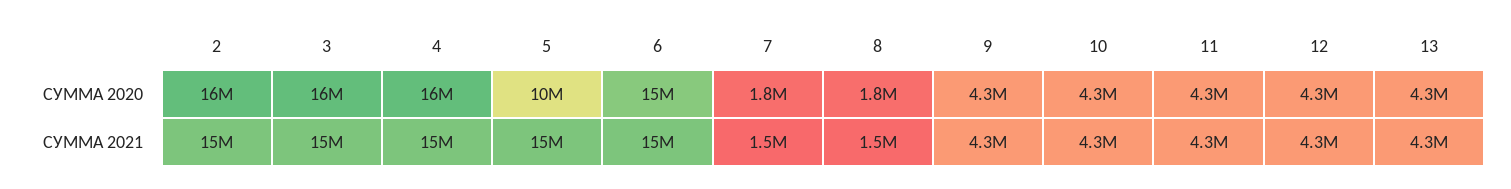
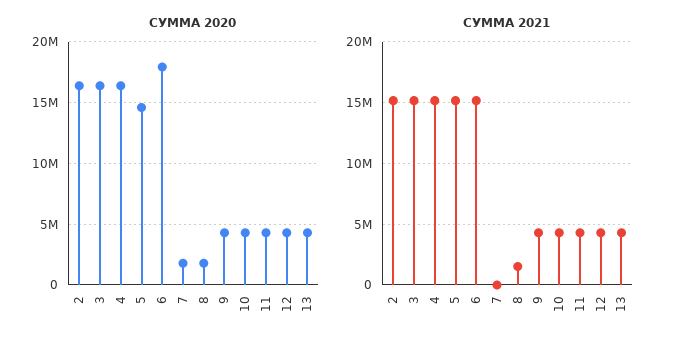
СУММА 2020, 5: 10000000 -> 14500000
СУММА 2020, 6: 15000000 -> 18000000
СУММА 2021, 7: 1500000 -> 0

